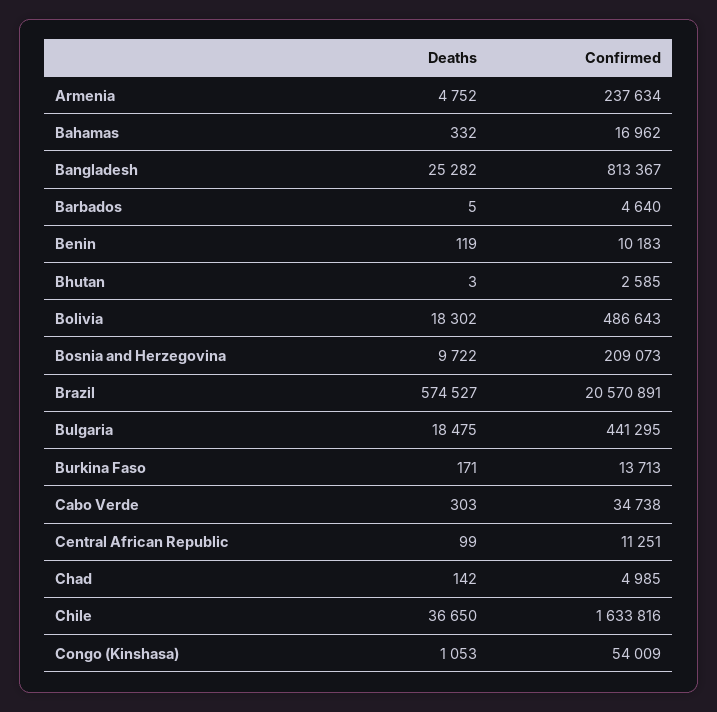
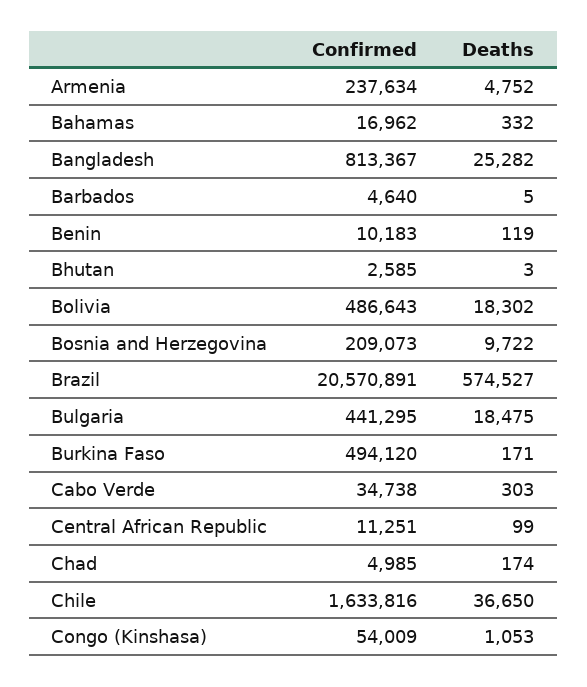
Confirmed, Burkina Faso: 13713 -> 494120
Deaths, Chad: 142 -> 174

